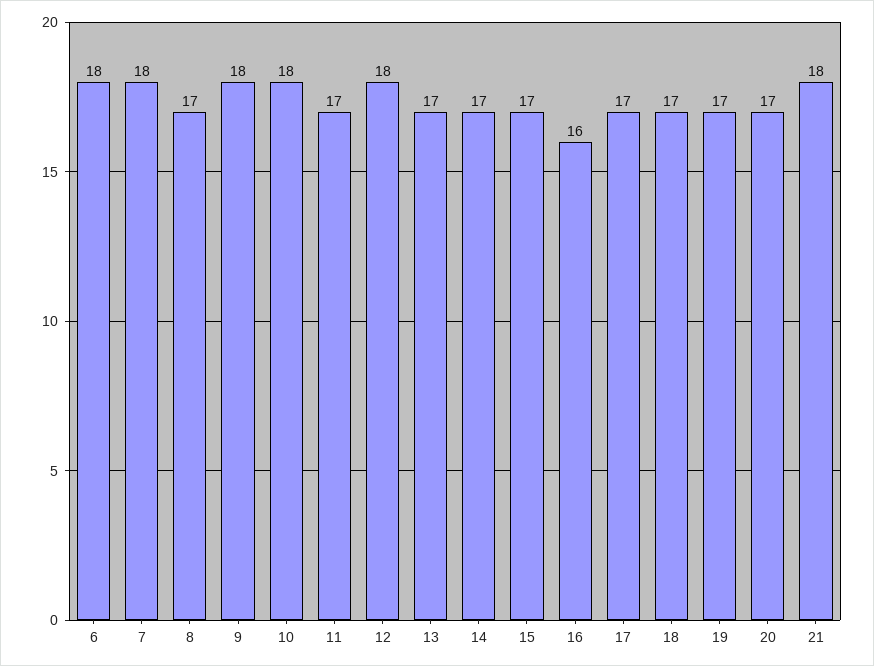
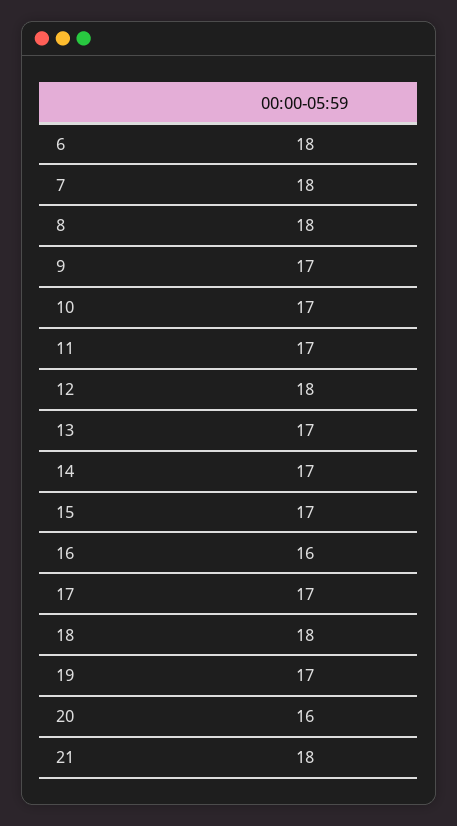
8: 17 -> 18
9: 18 -> 17
10: 18 -> 17
18: 17 -> 18
20: 17 -> 16

